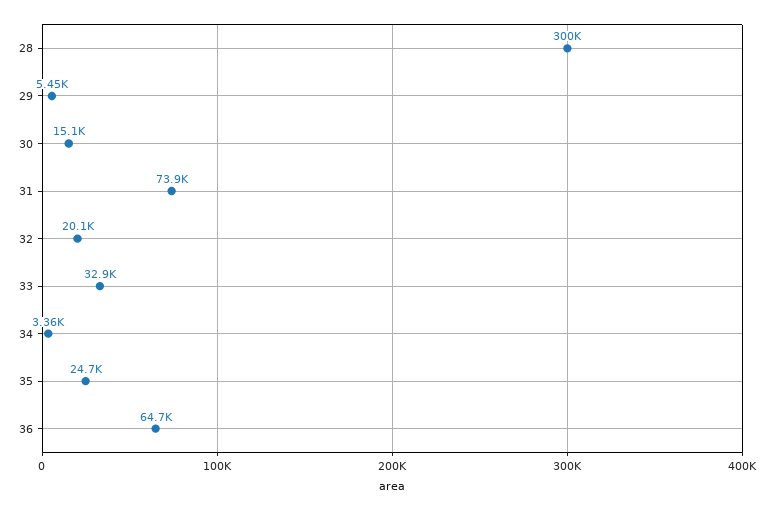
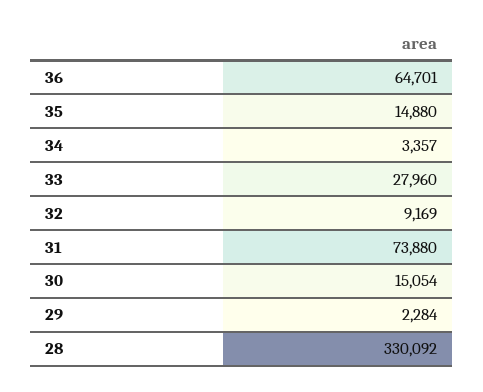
28: 300000 -> 330092
29: 5450 -> 2284
32: 20100 -> 9169
33: 32900 -> 27960
35: 24700 -> 14880

